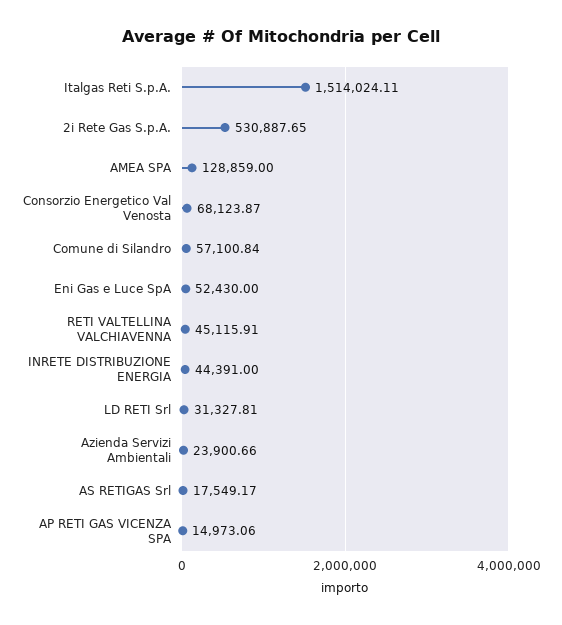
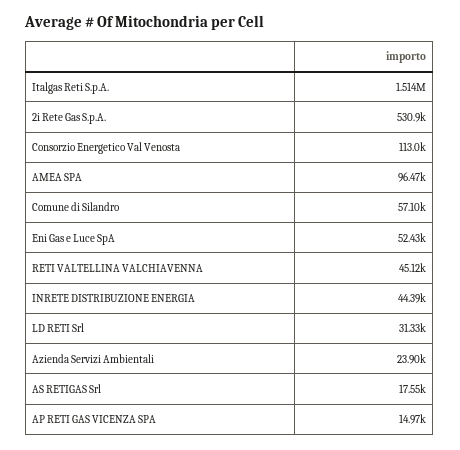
AMEA SPA: 128859 -> 96470
Consorzio Energetico Val Venosta: 68123.87 -> 113000

